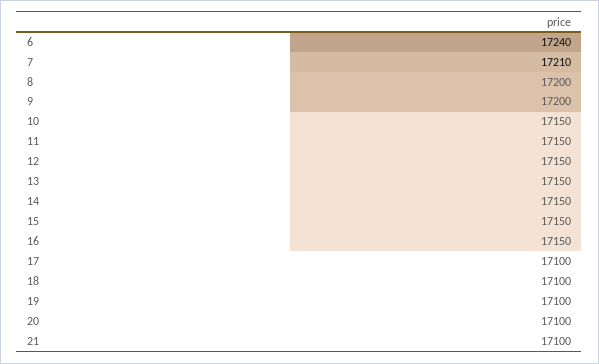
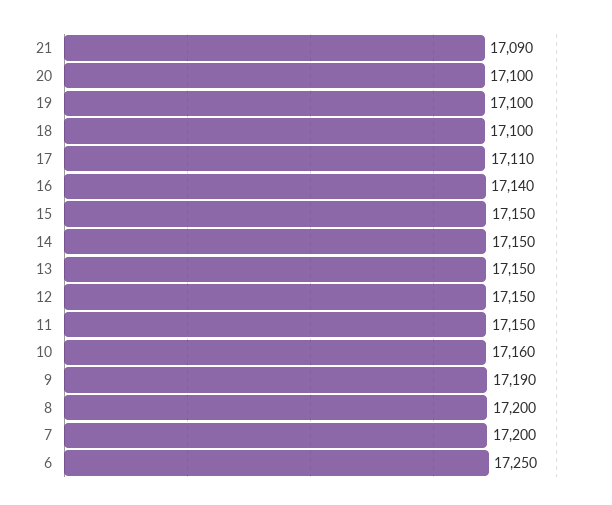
6: 17240 -> 17250
7: 17210 -> 17200
9: 17200 -> 17190
10: 17150 -> 17160
16: 17150 -> 17140
17: 17100 -> 17110
21: 17100 -> 17090

